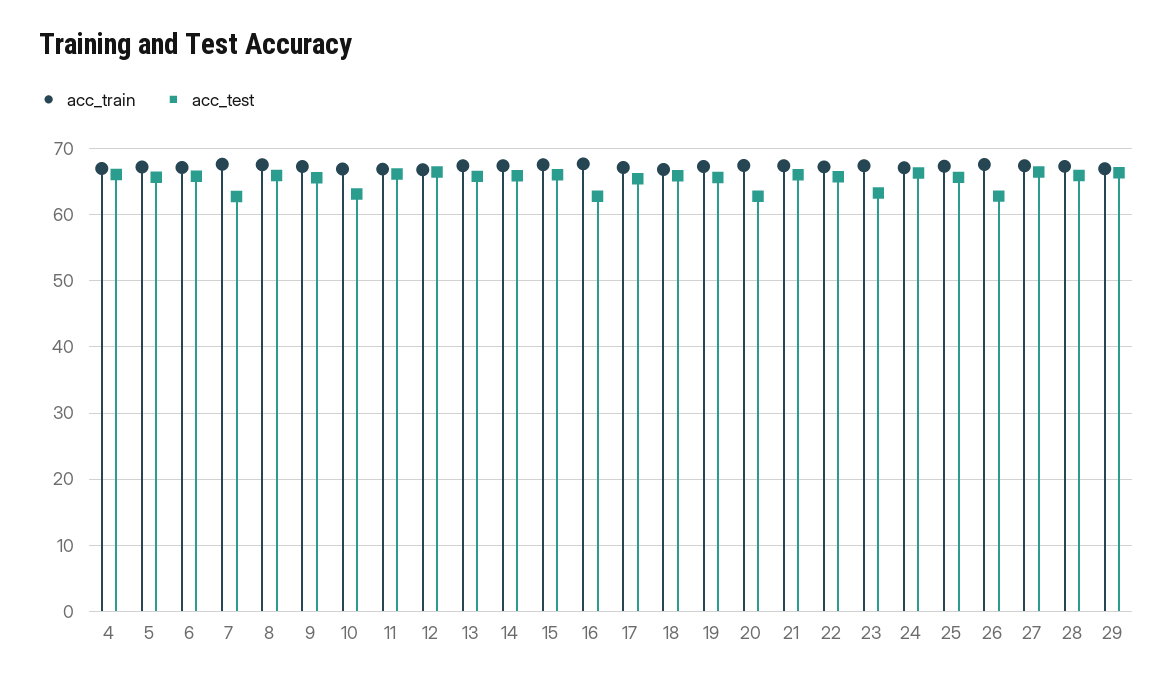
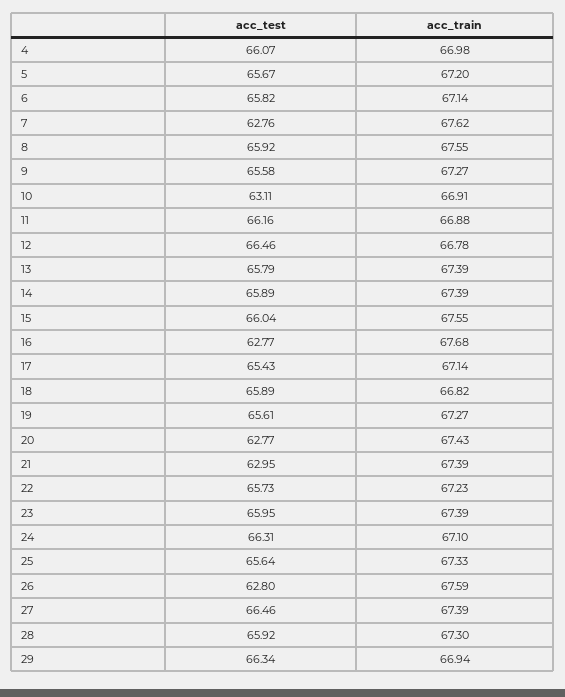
acc_test, 21: 66 -> 62.95
acc_test, 23: 63 -> 65.95

